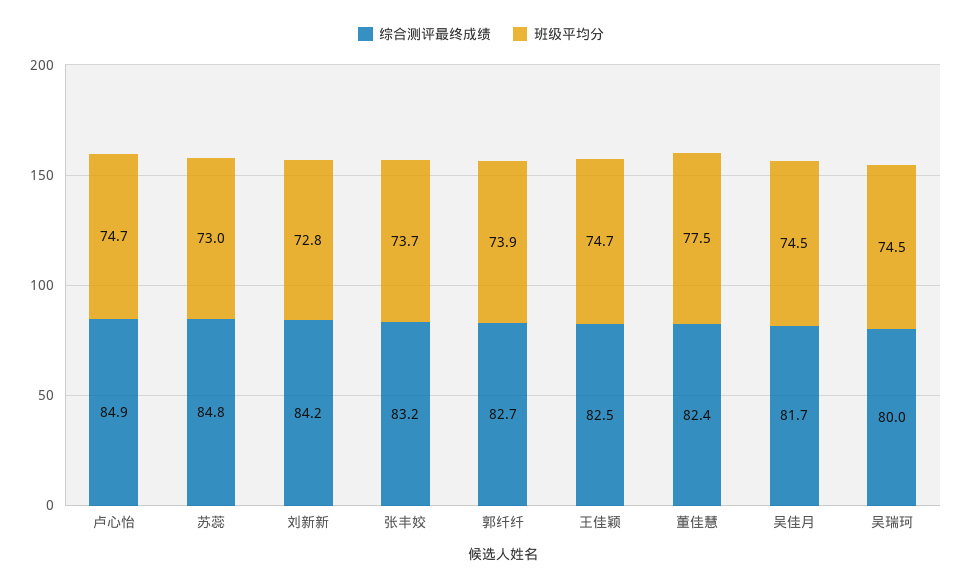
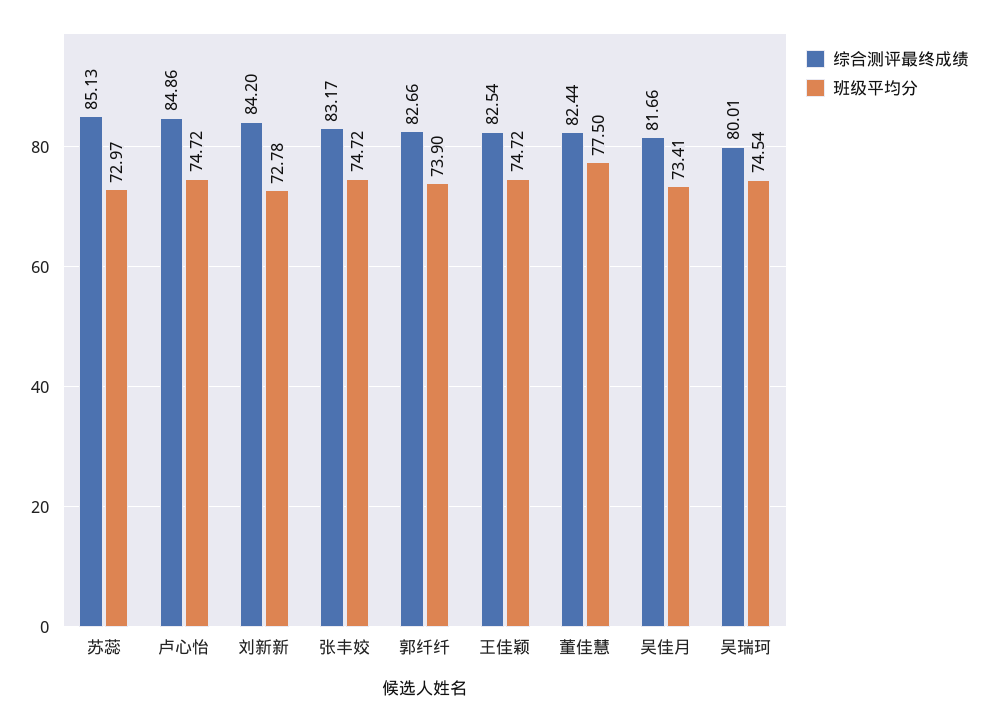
综合测评最终成绩, 苏蕊: 84.8 -> 85.13
班级平均分, 张丰姣: 73.7 -> 74.72
班级平均分, 吴佳月: 74.5 -> 73.41

